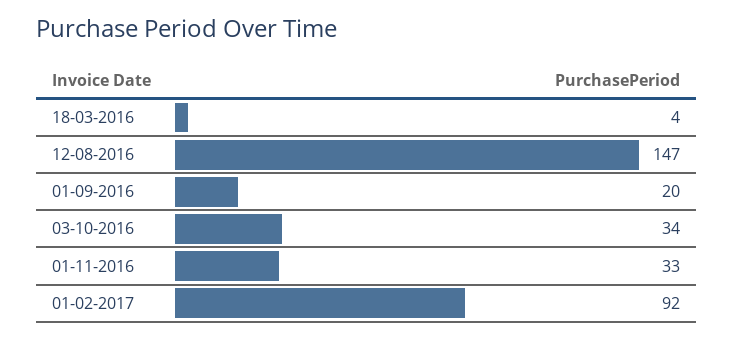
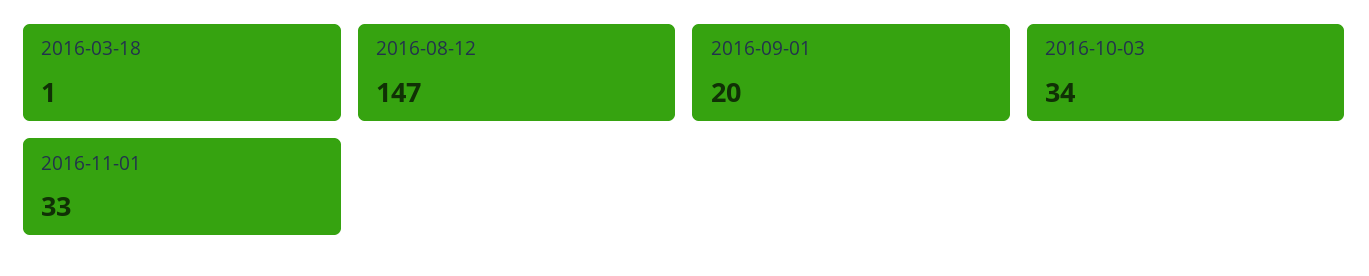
18-03-2016: 4 -> 1
01-02-2017: 92 -> none

